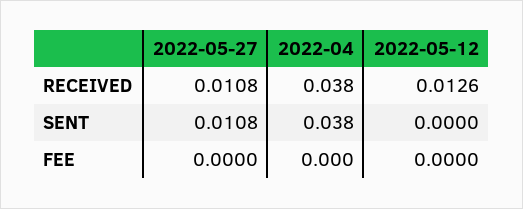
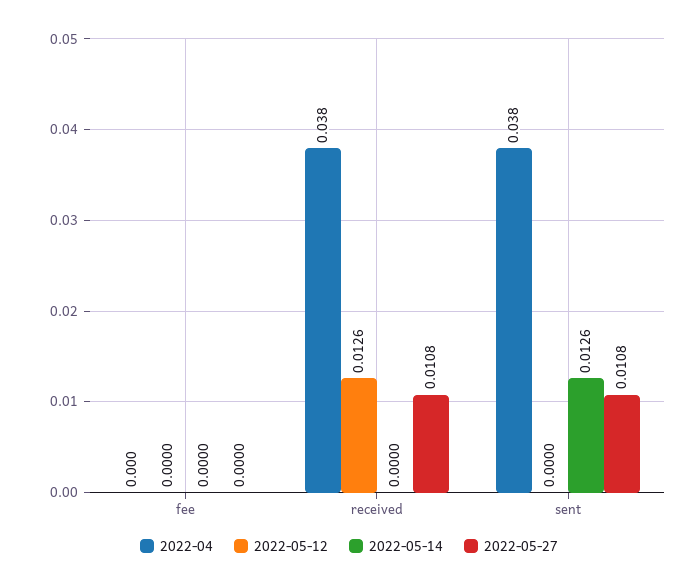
2022-05-14, FEE: none -> 0
2022-05-14, RECEIVED: none -> 0
2022-05-14, SENT: none -> 0.0126

